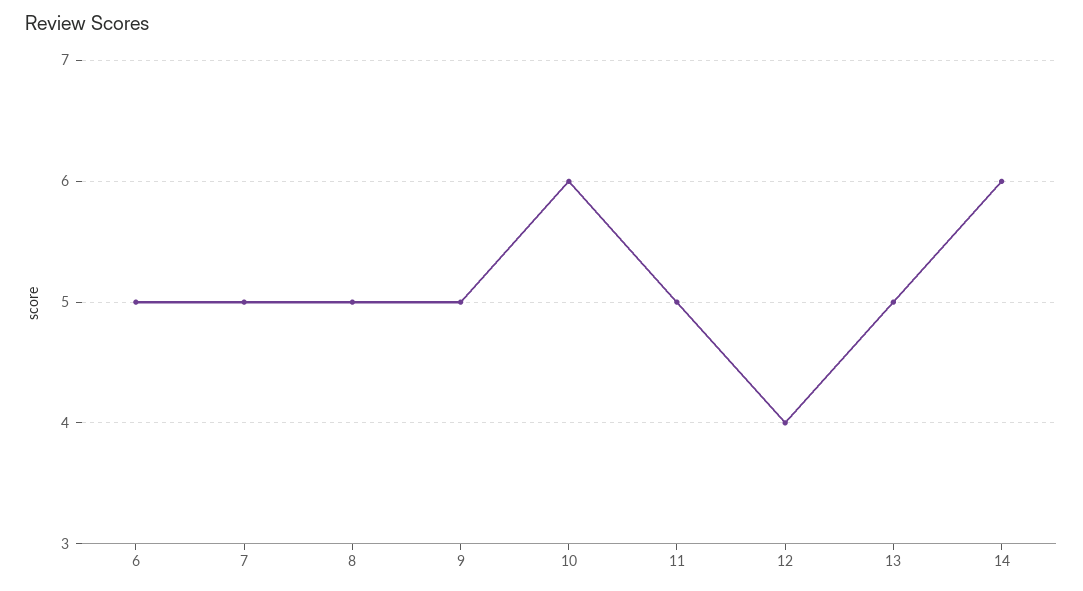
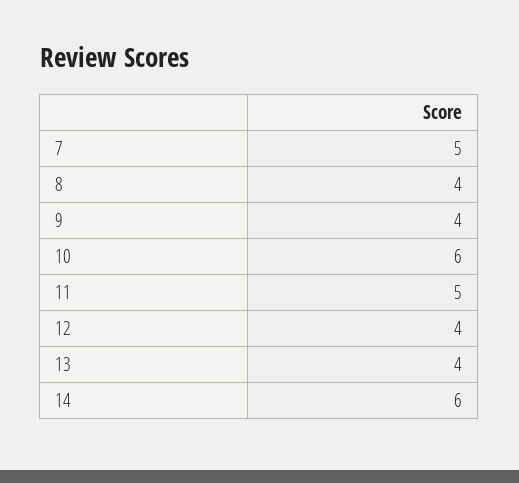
6: 5 -> none
8: 5 -> 4
9: 5 -> 4
13: 5 -> 4

